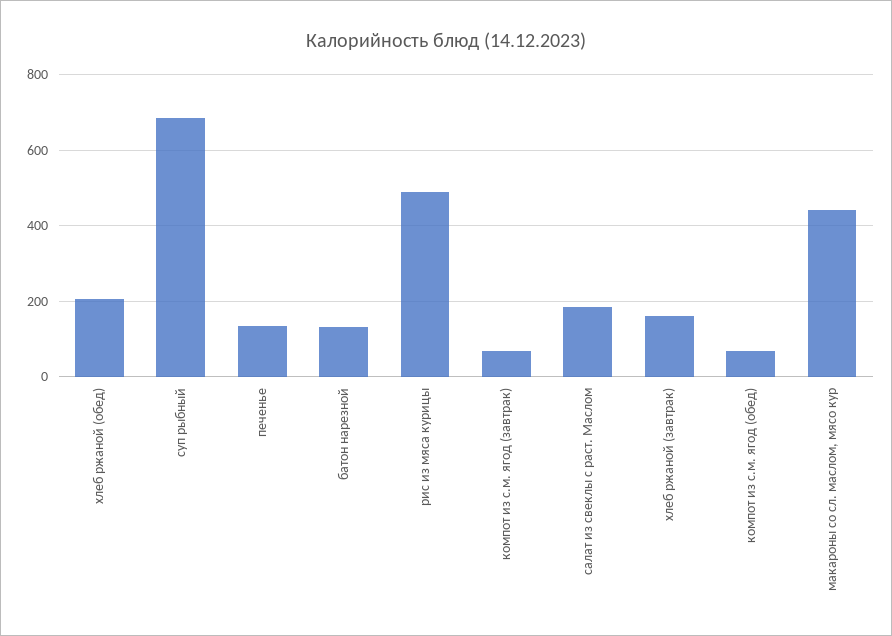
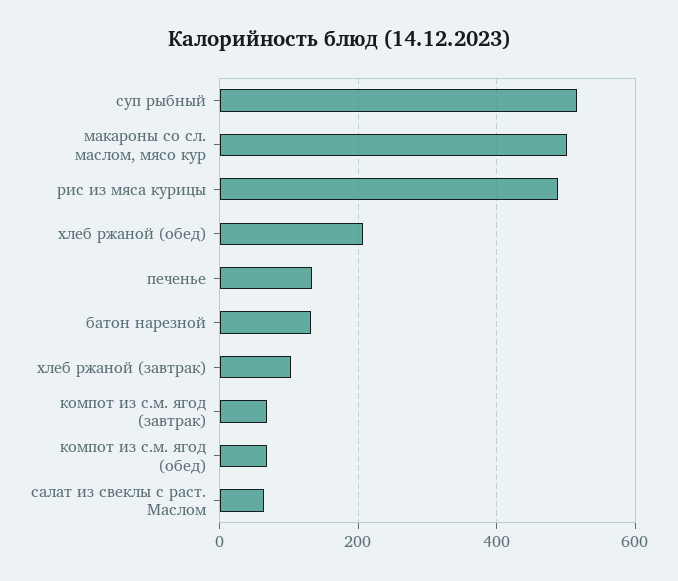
суп рыбный: 680 -> 520
салат из свеклы с раст. Маслом: 180 -> 60
хлеб ржаной (завтрак): 160 -> 100
макароны со сл. маслом, мясо кур: 440 -> 500

